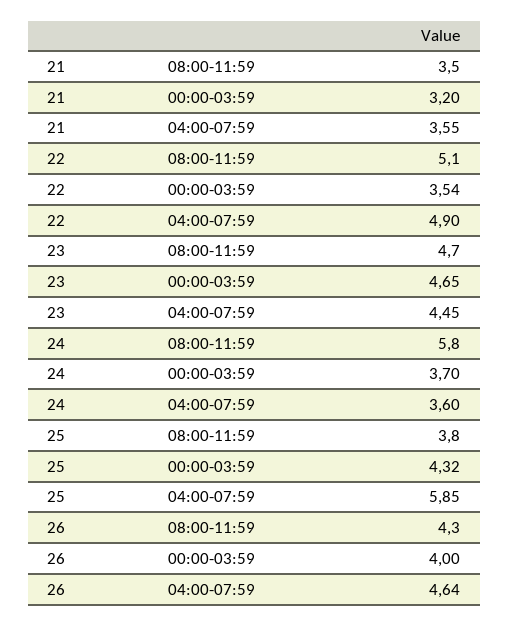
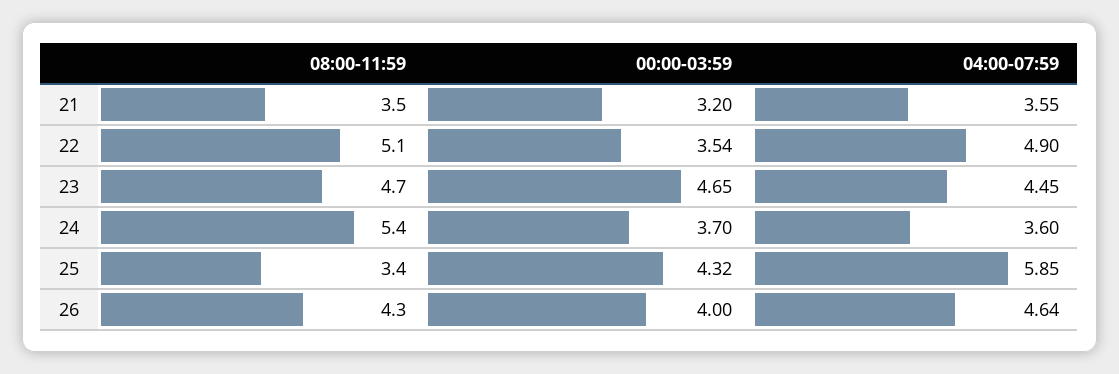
24, 08:00-11:59: 5.8 -> 5.4
25, 08:00-11:59: 3.8 -> 3.4

